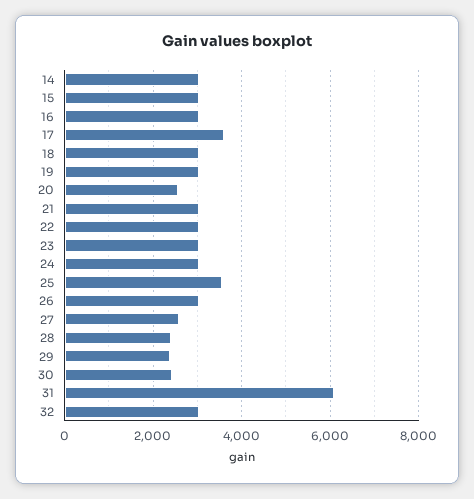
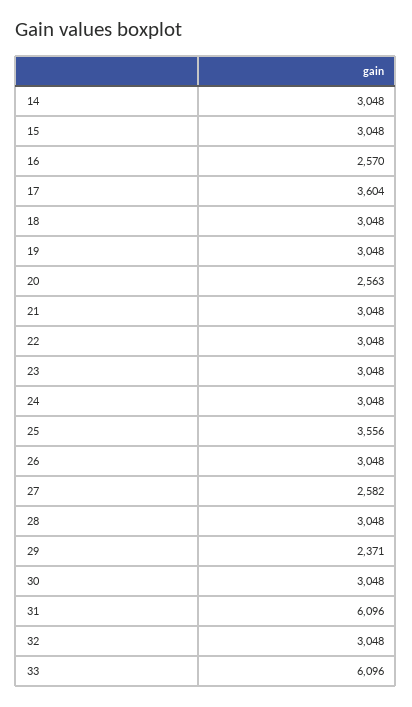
16: 3000 -> 2570
28: 2400 -> 3048
30: 2400 -> 3048
33: none -> 6096

